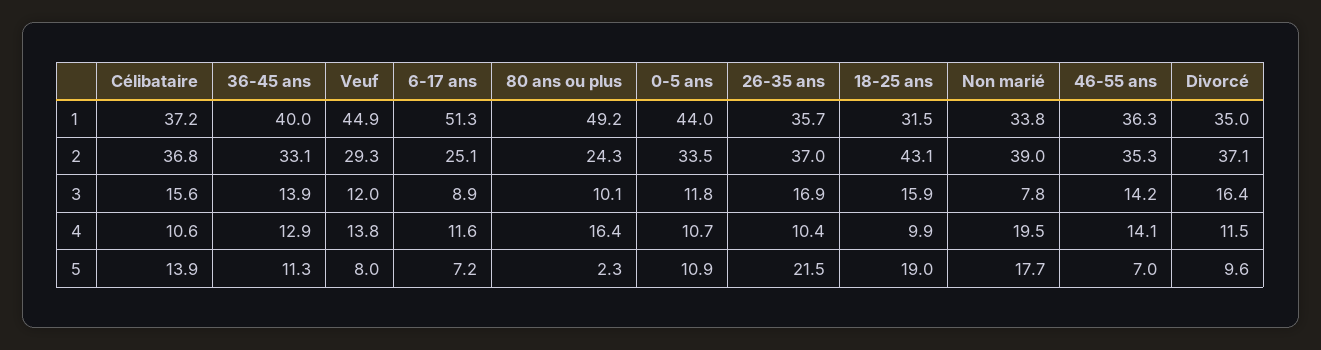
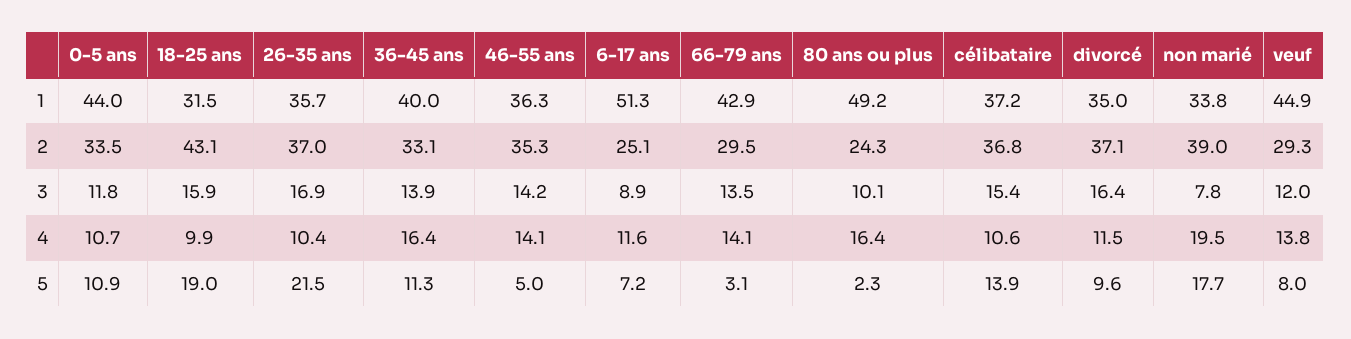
Célibataire, 3: 15.6 -> 15.4
36-45 ans, 4: 12.9 -> 16.4
46-55 ans, 5: 7 -> 5
66-79 ans, 1: none -> 42.9
66-79 ans, 2: none -> 29.5
66-79 ans, 3: none -> 13.5
66-79 ans, 4: none -> 14.1
66-79 ans, 5: none -> 3.1

